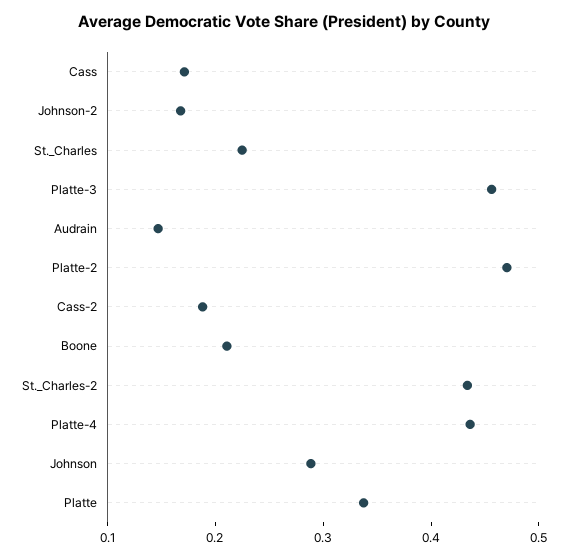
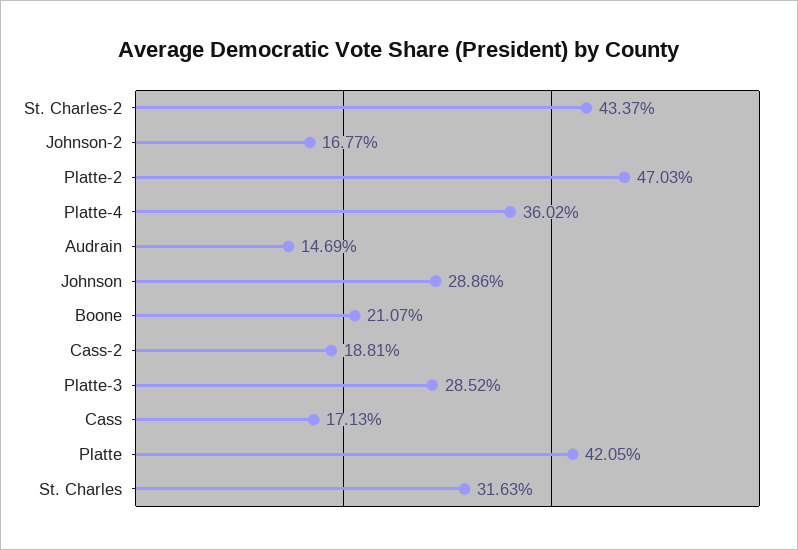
St._Charles: 0.22 -> 0.3163
Platte-3: 0.46 -> 0.2852
Platte-4: 0.44 -> 0.3602
Platte: 0.34 -> 0.4205

